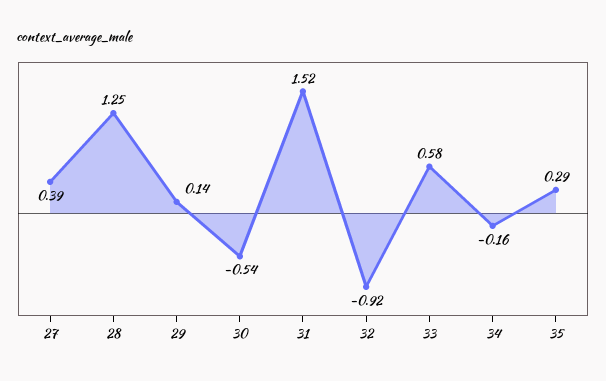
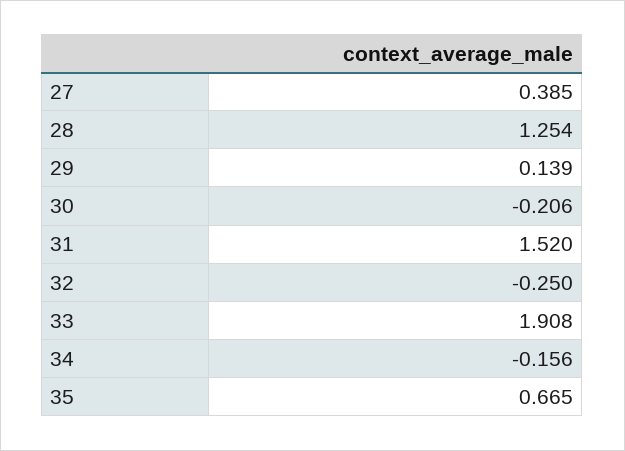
30: -0.54 -> -0.206
32: -0.92 -> -0.25
33: 0.58 -> 1.908
35: 0.29 -> 0.665

